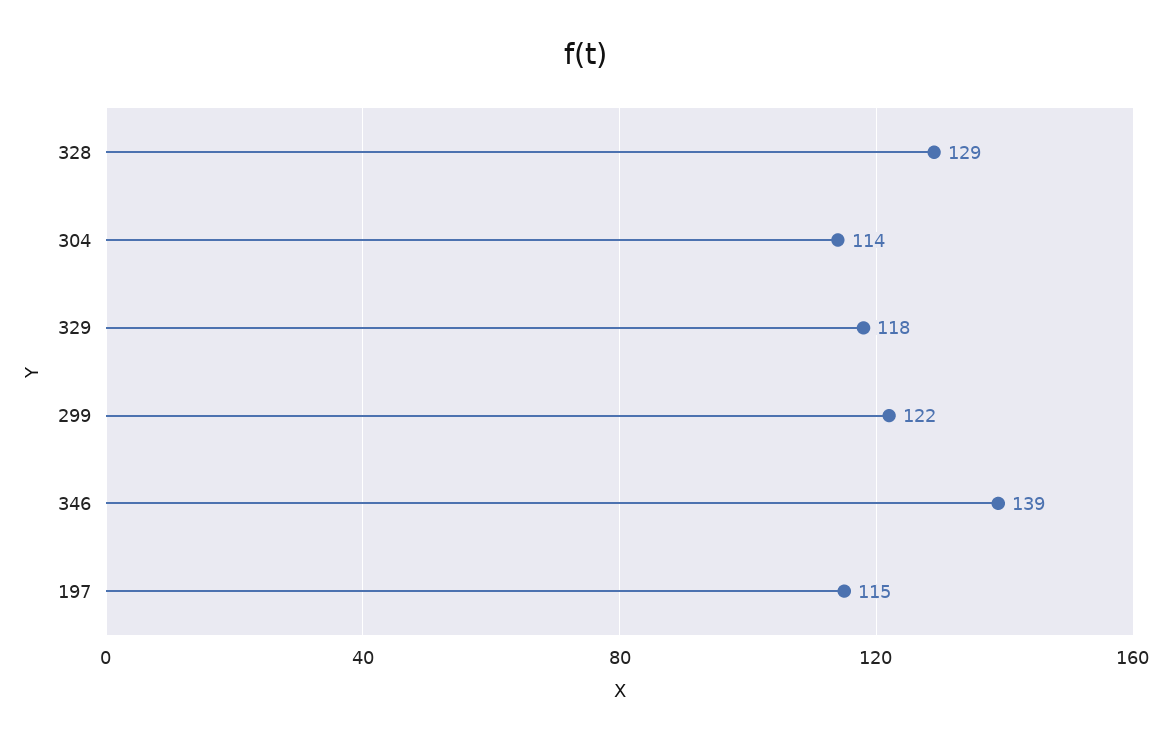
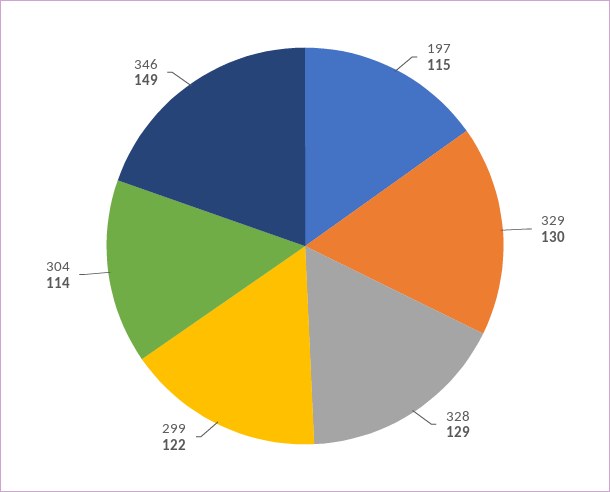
329: 118 -> 130
346: 139 -> 149

